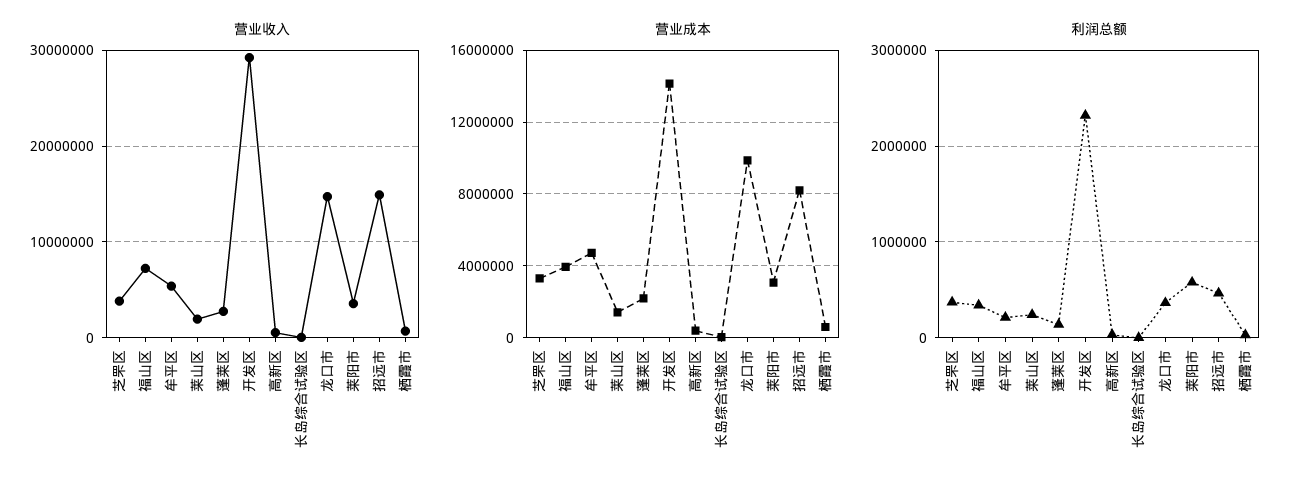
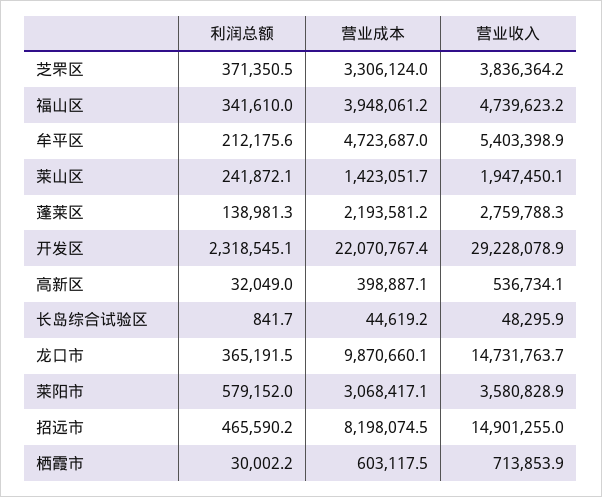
营业收入, 福山区: 7000000 -> 4739623.2
营业成本, 开发区: 14000000 -> 22070767.4

